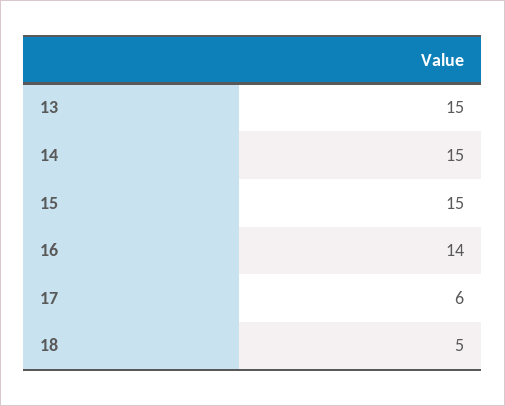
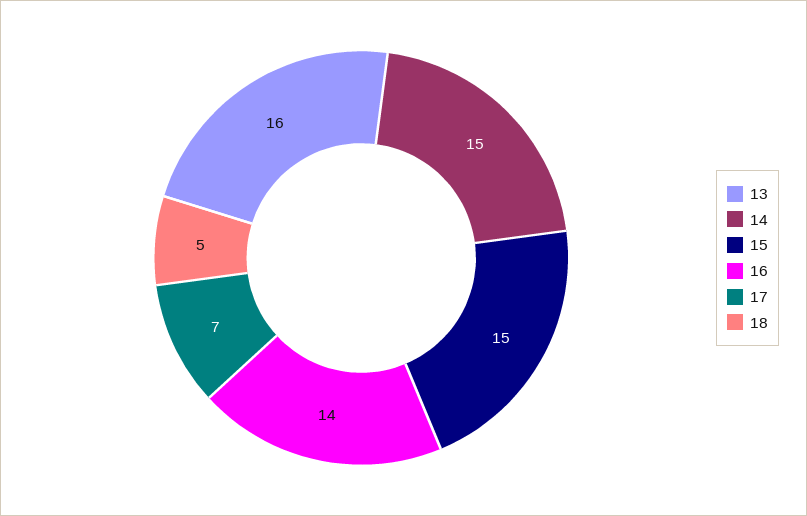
13: 15 -> 16
17: 6 -> 7

